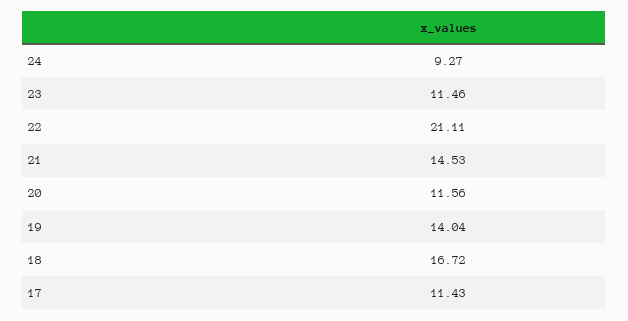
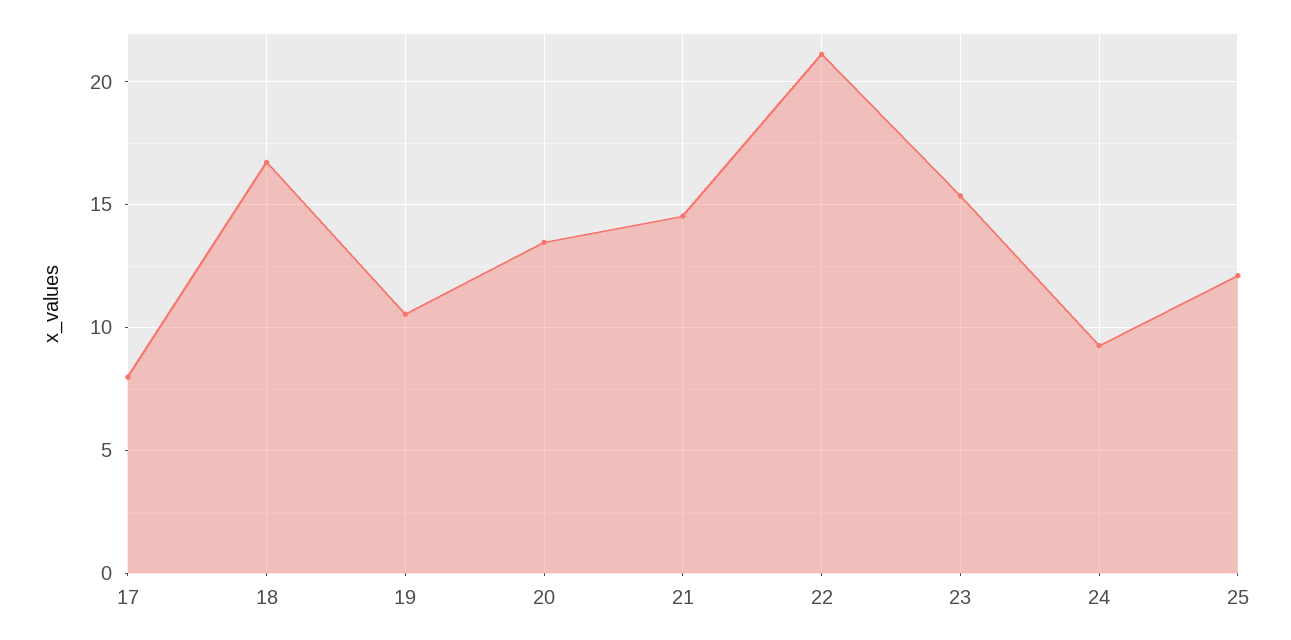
23: 11.46 -> 15.5
20: 11.56 -> 13.5
19: 14.04 -> 10.5
17: 11.43 -> 8
25: none -> 12

